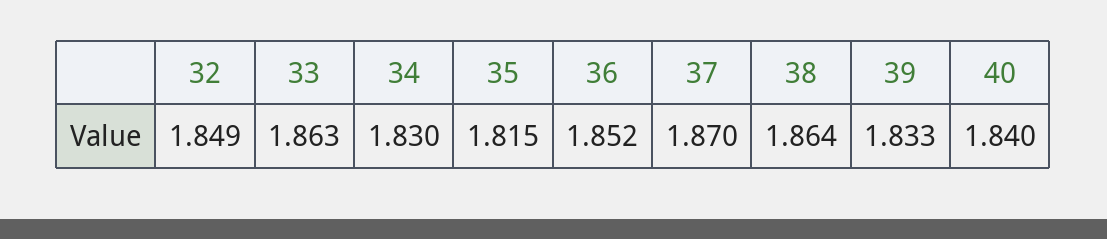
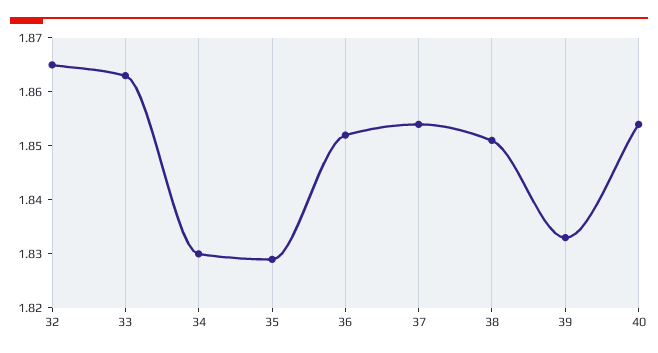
32: 1.849 -> 1.865
35: 1.815 -> 1.83
37: 1.87 -> 1.855
38: 1.864 -> 1.85
40: 1.84 -> 1.855

